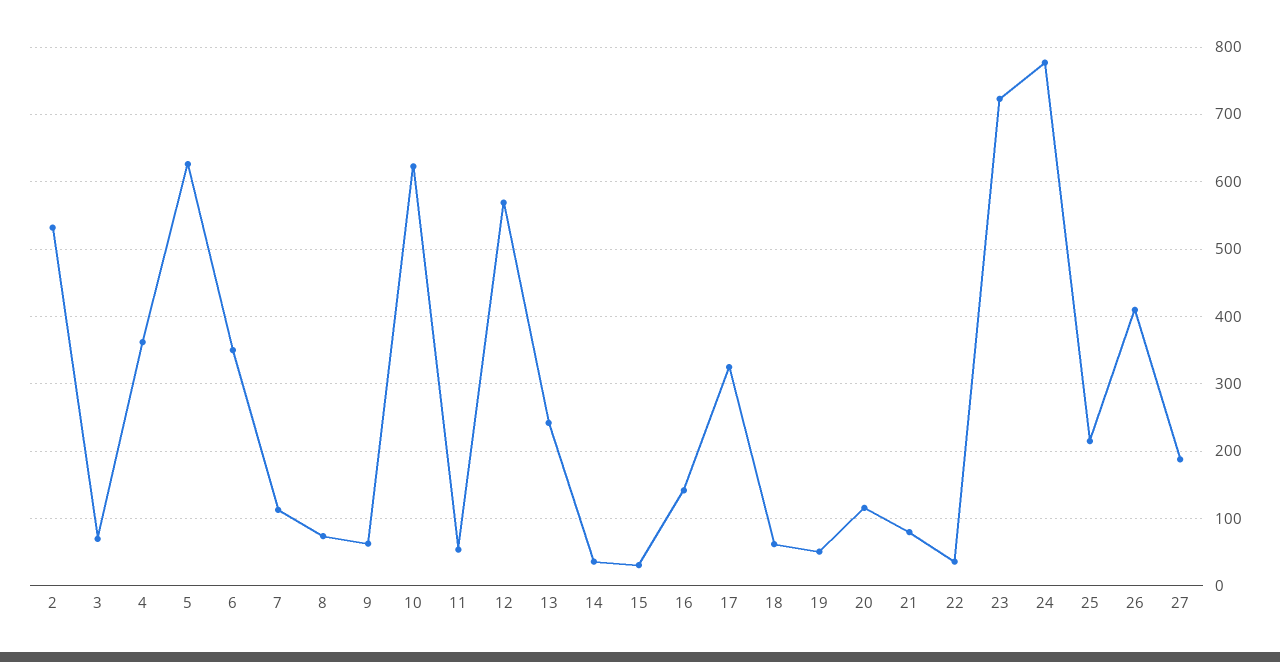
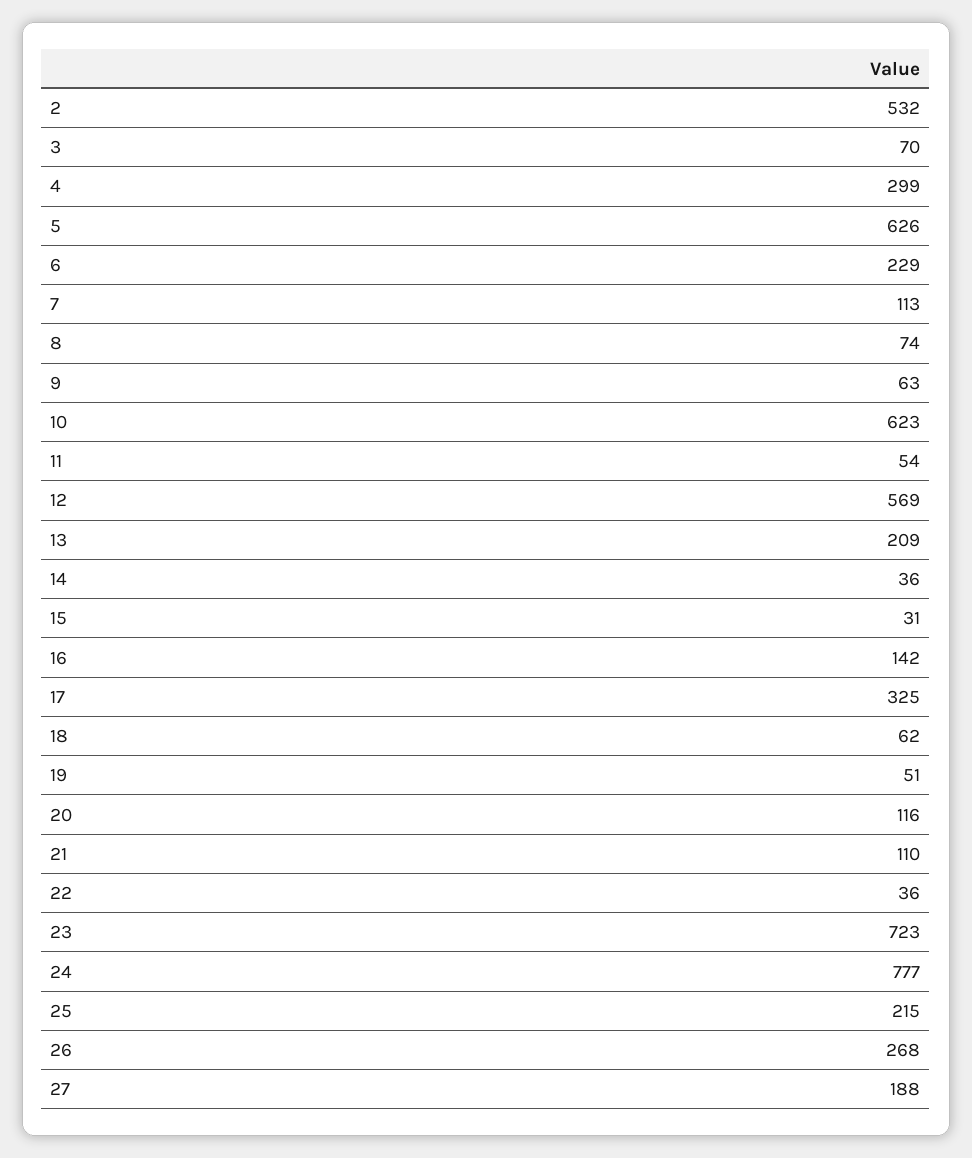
4: 360 -> 299
6: 350 -> 229
13: 240 -> 209
21: 80 -> 110
26: 410 -> 268

